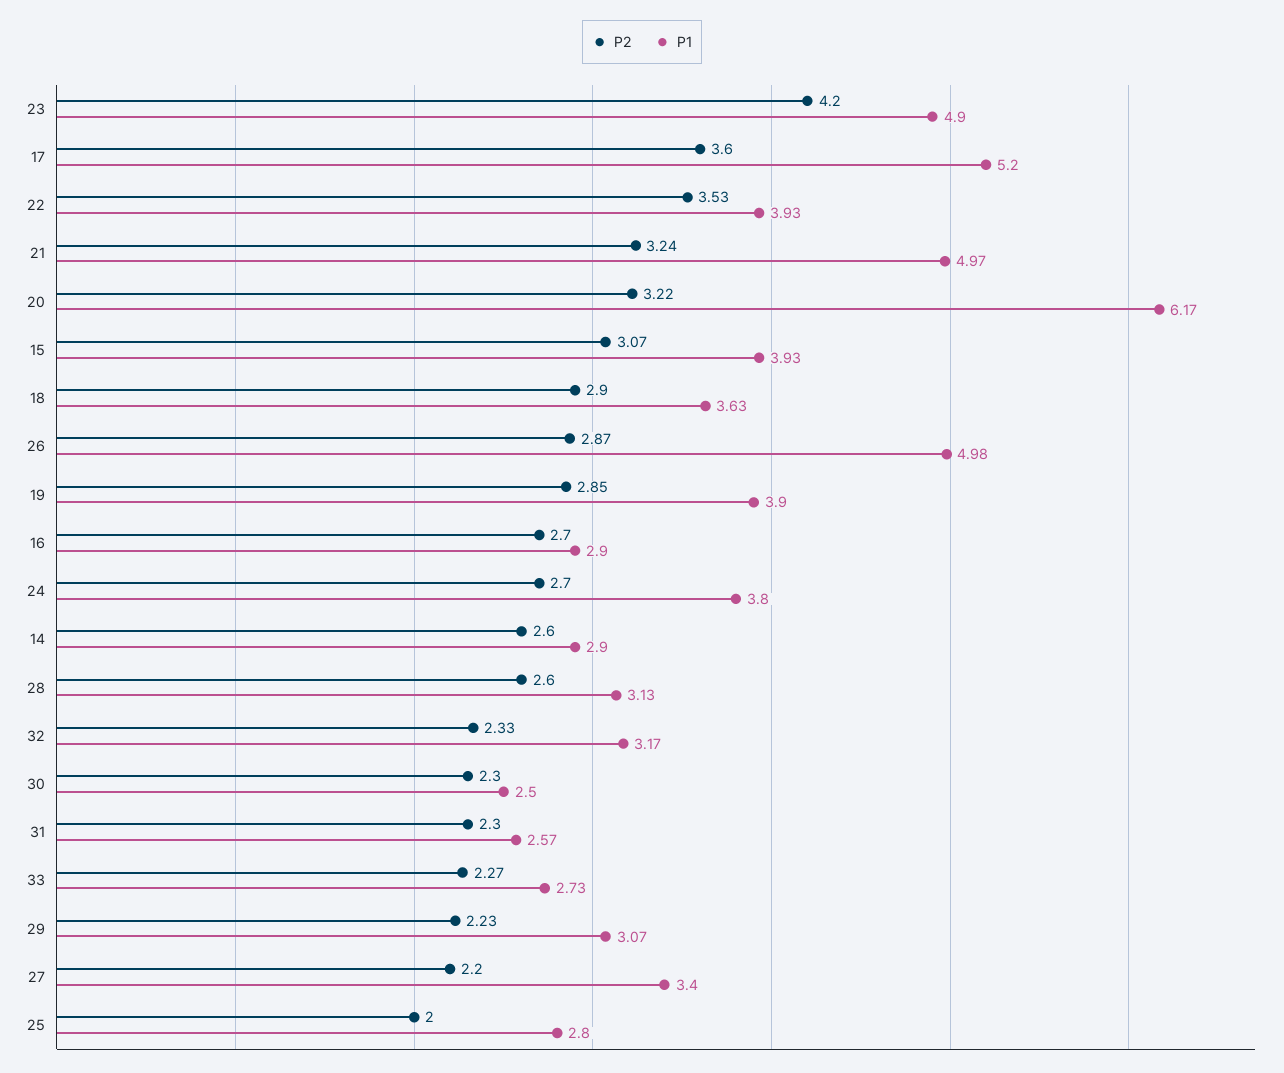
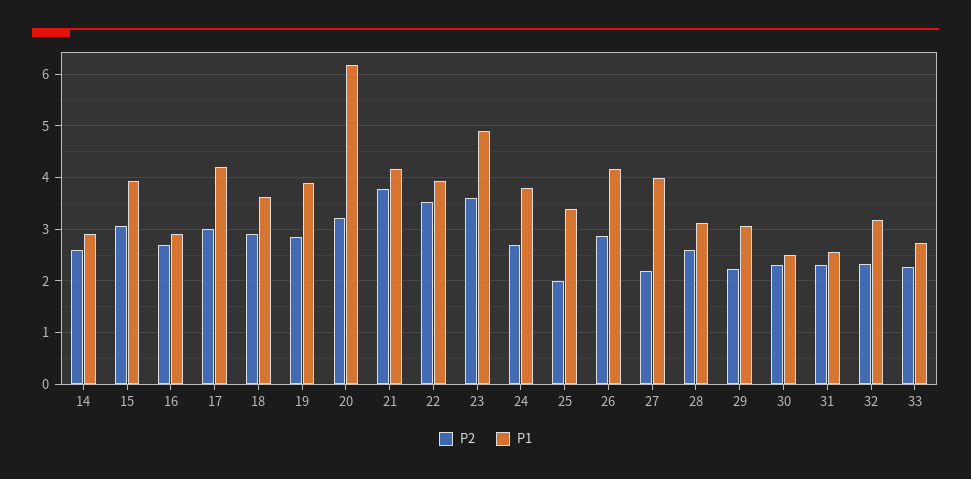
P2, 23: 4.2 -> 3.6
P2, 17: 3.6 -> 3
P1, 17: 5.2 -> 4.2
P2, 21: 3.24 -> 3.8
P1, 21: 4.97 -> 4.2
P1, 26: 4.98 -> 4.2
P1, 27: 3.4 -> 4
P1, 25: 2.8 -> 3.4

